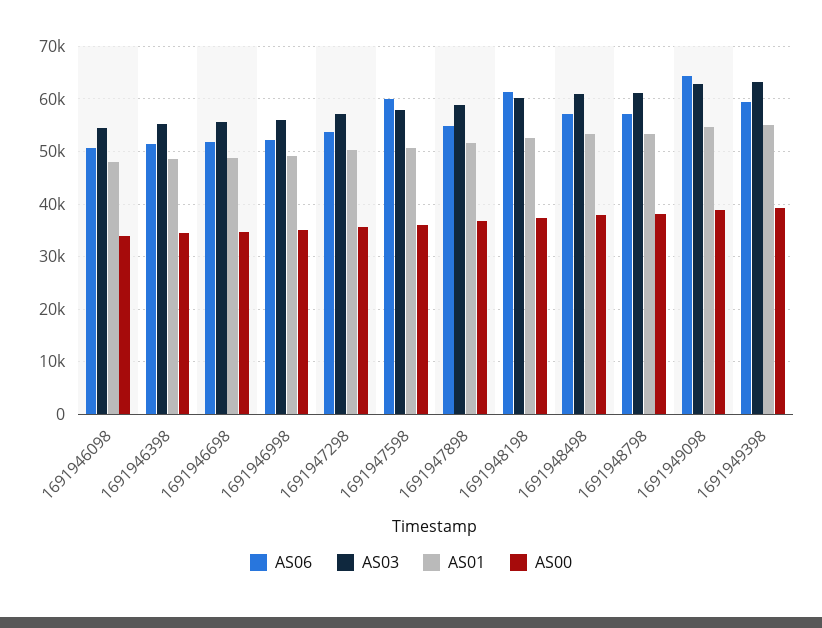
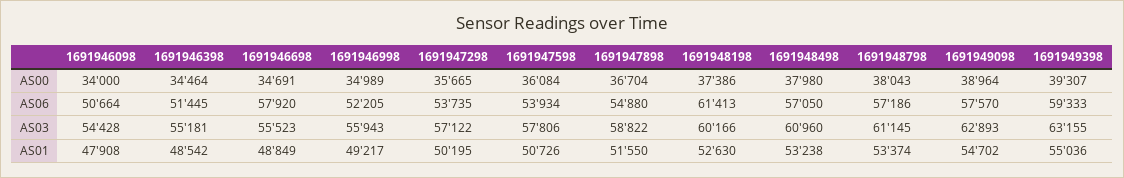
AS06, 1691946698: 52000 -> 57920
AS06, 1691947598: 60000 -> 53934
AS06, 1691949098: 64000 -> 57570

